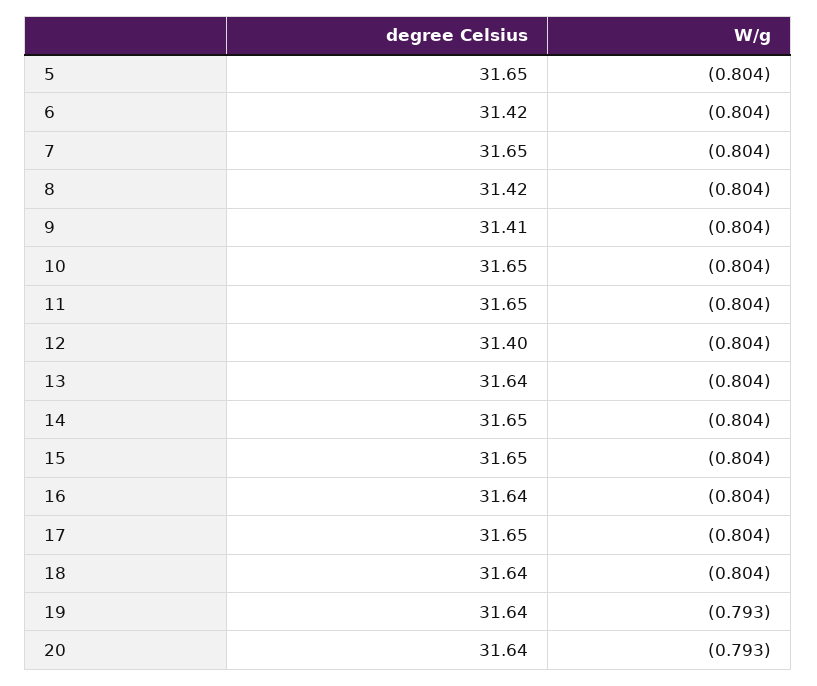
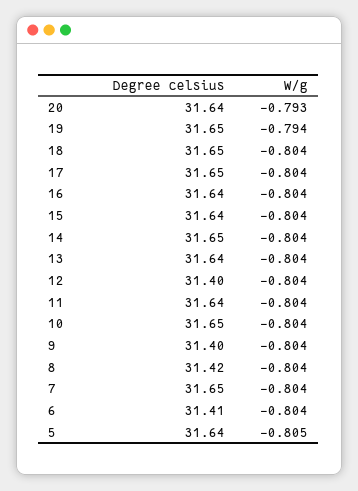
degree Celsius, 5: 31.65 -> 31.64
W/g, 5: -0.804 -> -0.805
degree Celsius, 6: 31.42 -> 31.41
degree Celsius, 9: 31.41 -> 31.4
degree Celsius, 11: 31.65 -> 31.64
degree Celsius, 15: 31.65 -> 31.64
degree Celsius, 18: 31.64 -> 31.65
degree Celsius, 19: 31.64 -> 31.65
W/g, 19: -0.793 -> -0.794

